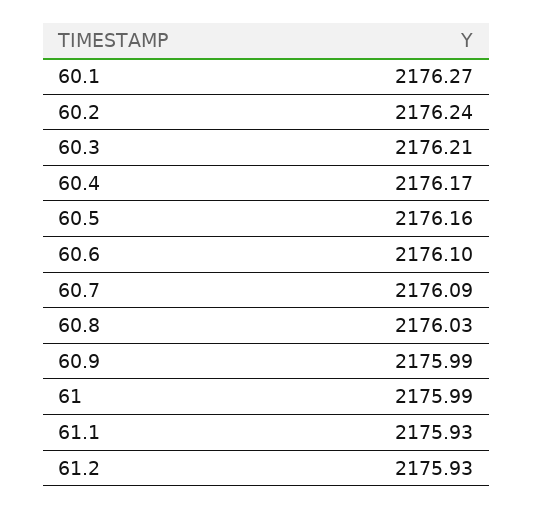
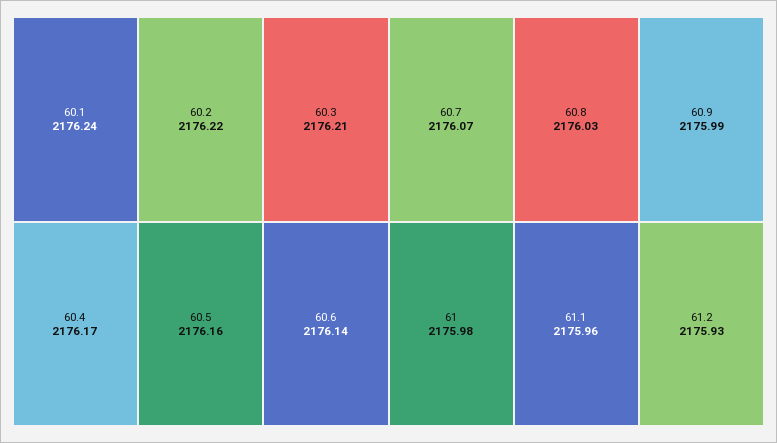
60.1: 2176.27 -> 2176.24
60.2: 2176.24 -> 2176.22
60.6: 2176.1 -> 2176.14
60.7: 2176.09 -> 2176.07
61: 2175.99 -> 2175.98
61.1: 2175.93 -> 2175.96

